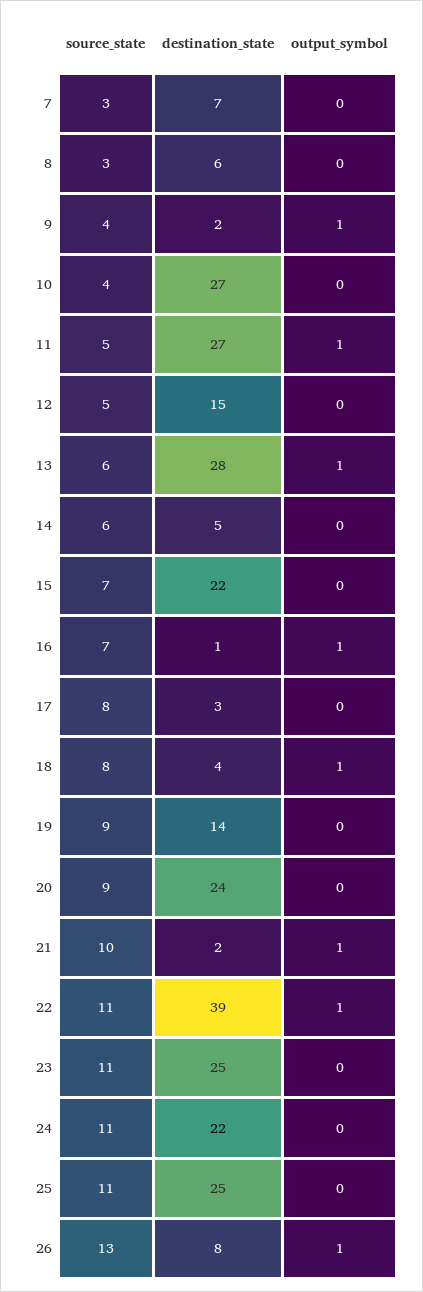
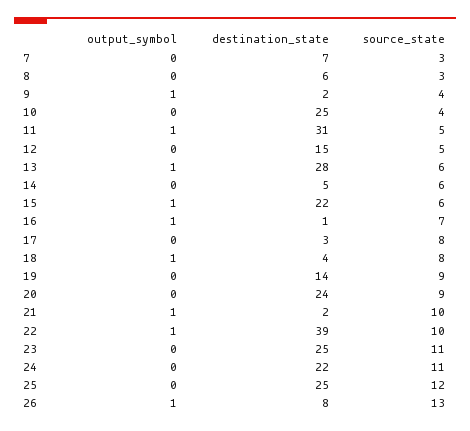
destination_state, 10: 27 -> 25
destination_state, 11: 27 -> 31
source_state, 15: 7 -> 6
output_symbol, 15: 0 -> 1
source_state, 22: 11 -> 10
source_state, 25: 11 -> 12

